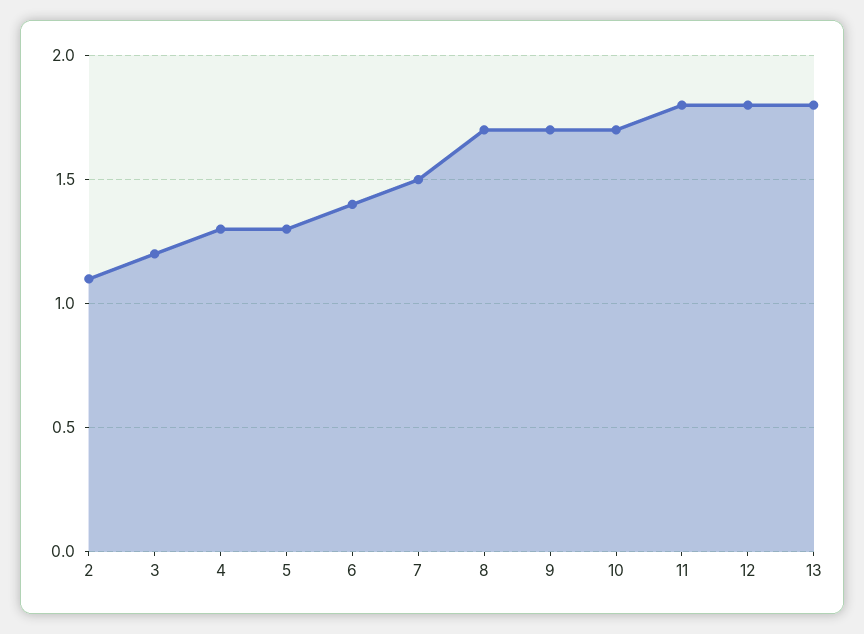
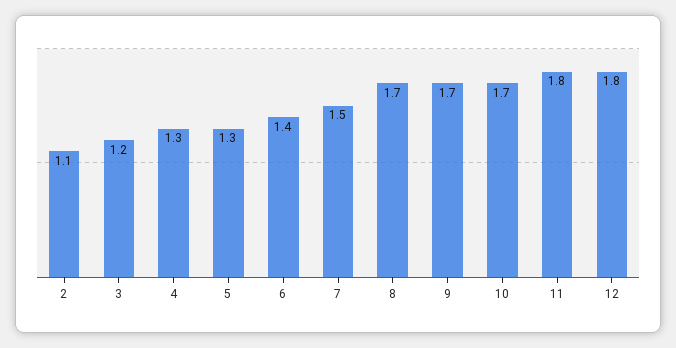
13: 1.8 -> none

